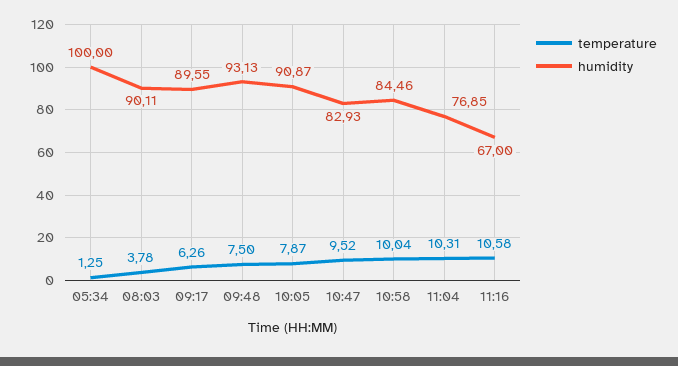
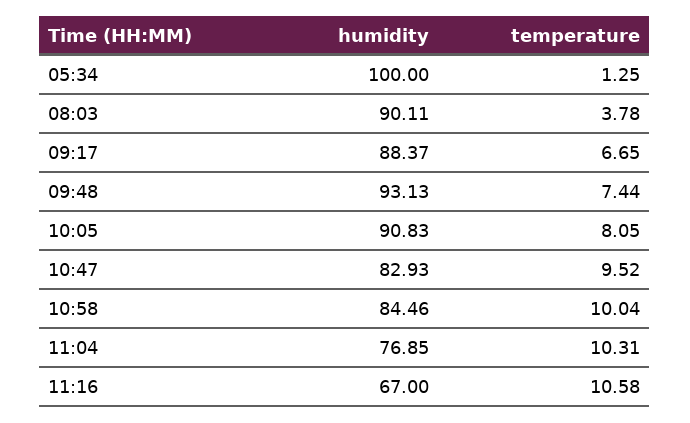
temperature, 09:17: 6.26 -> 6.65
humidity, 09:17: 89.55 -> 88.37
temperature, 09:48: 7.5 -> 7.44
temperature, 10:05: 7.87 -> 8.05
humidity, 10:05: 90.87 -> 90.83

